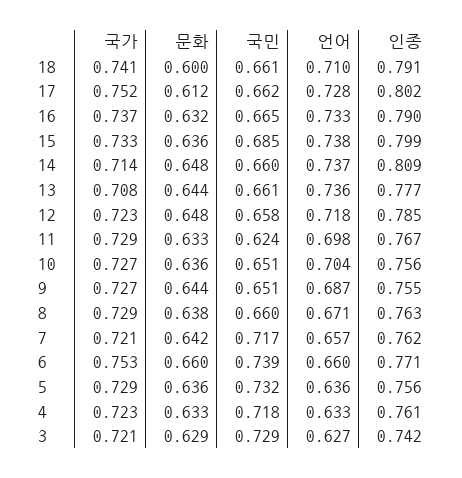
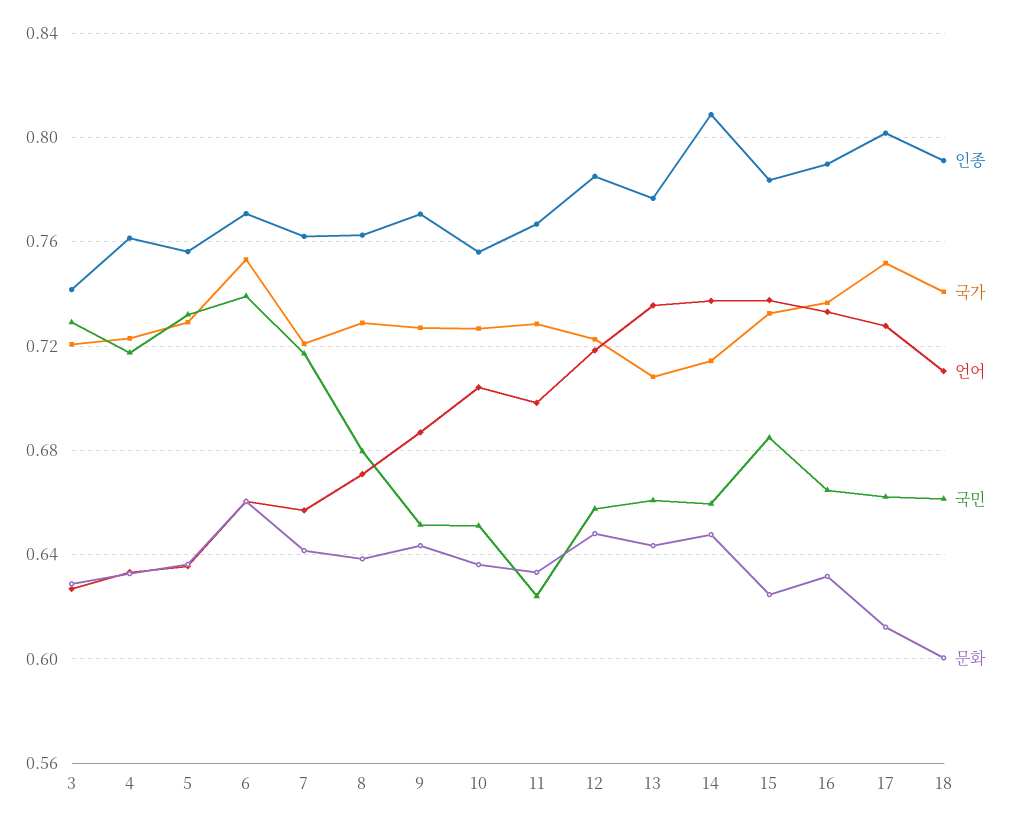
문화, 15: 0.636 -> 0.625
인종, 15: 0.799 -> 0.785
인종, 9: 0.755 -> 0.77
국민, 8: 0.66 -> 0.68

